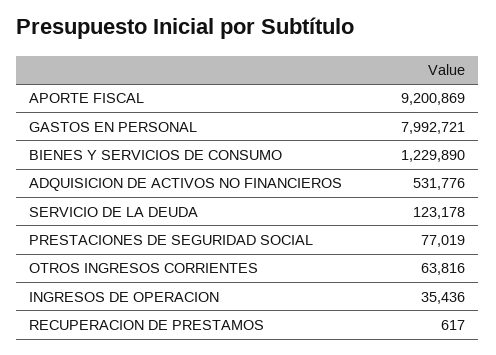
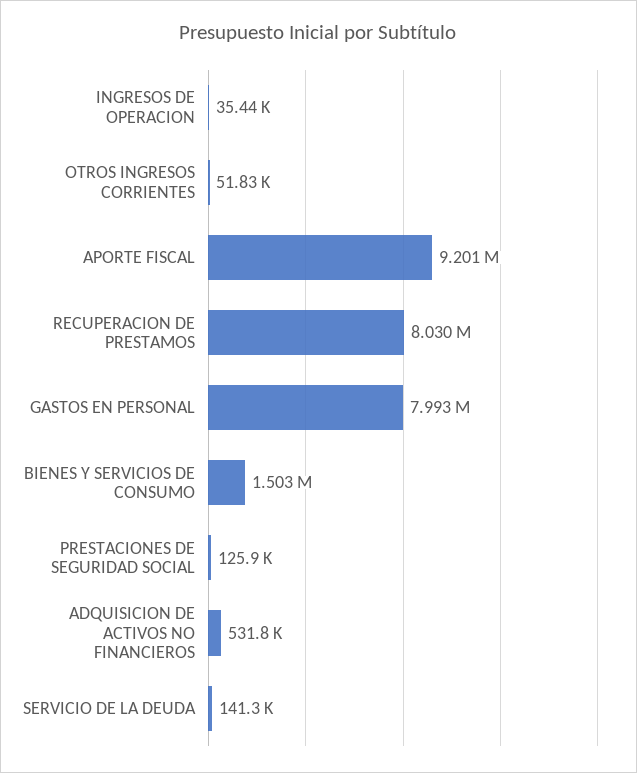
BIENES Y SERVICIOS DE CONSUMO: 1229890 -> 1503000
SERVICIO DE LA DEUDA: 123178 -> 141300
PRESTACIONES DE SEGURIDAD SOCIAL: 77019 -> 125900
OTROS INGRESOS CORRIENTES: 63816 -> 51830
RECUPERACION DE PRESTAMOS: 617 -> 8030000

